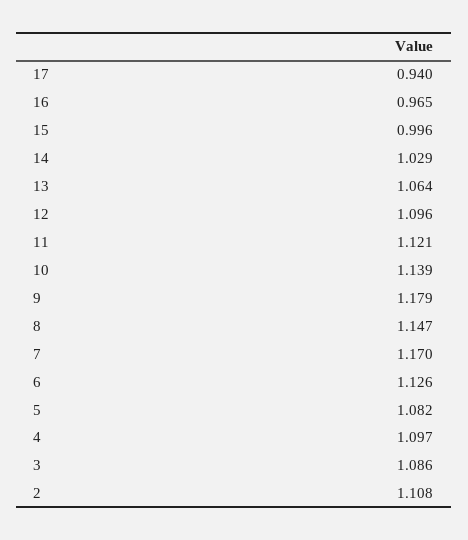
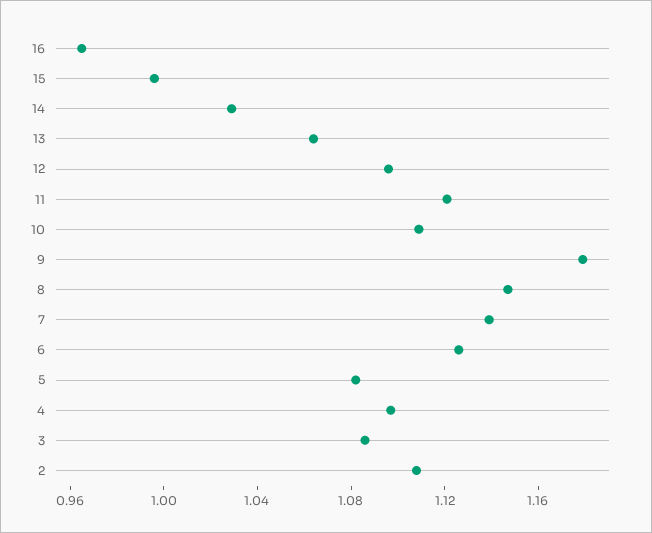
17: 0.94 -> none
10: 1.139 -> 1.11
7: 1.17 -> 1.14

